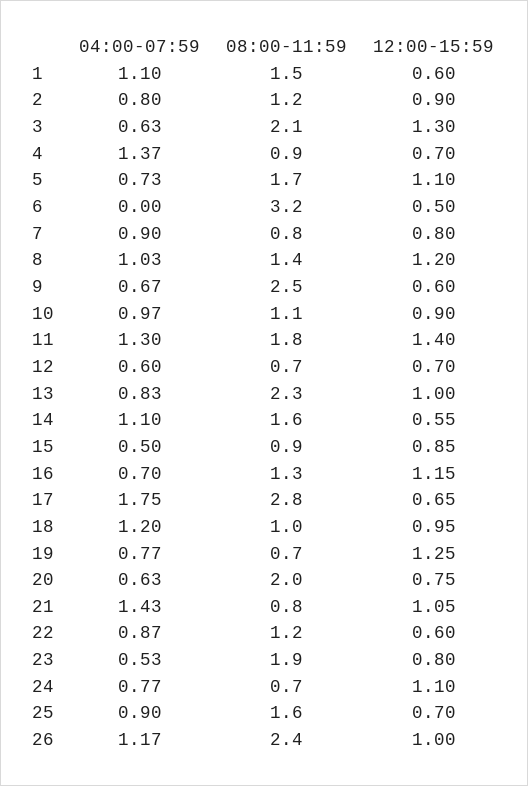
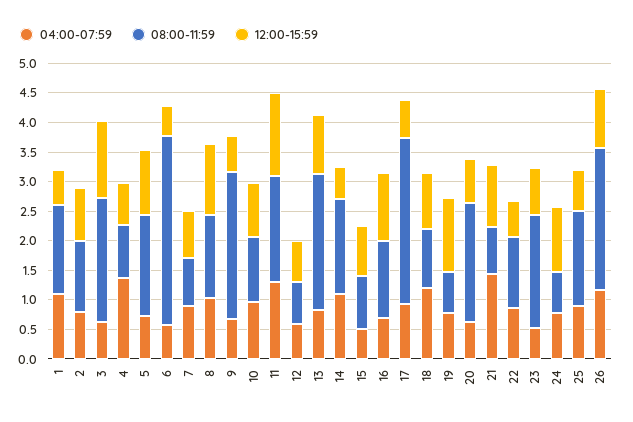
04:00-07:59, 6: 0 -> 0.5
04:00-07:59, 17: 1.75 -> 1

